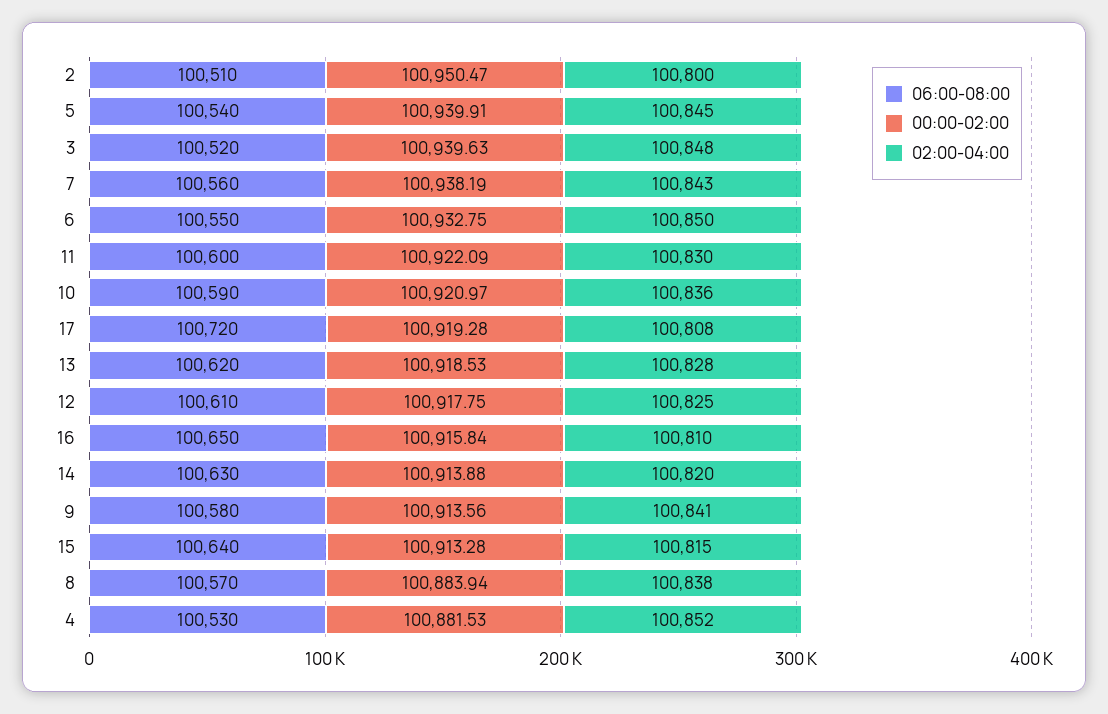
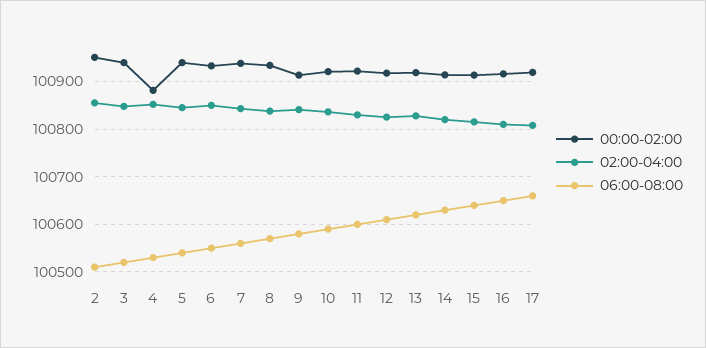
02:00-04:00, 2: 100800 -> 100860
06:00-08:00, 17: 100720 -> 100660
00:00-02:00, 8: 100883.94 -> 100940

